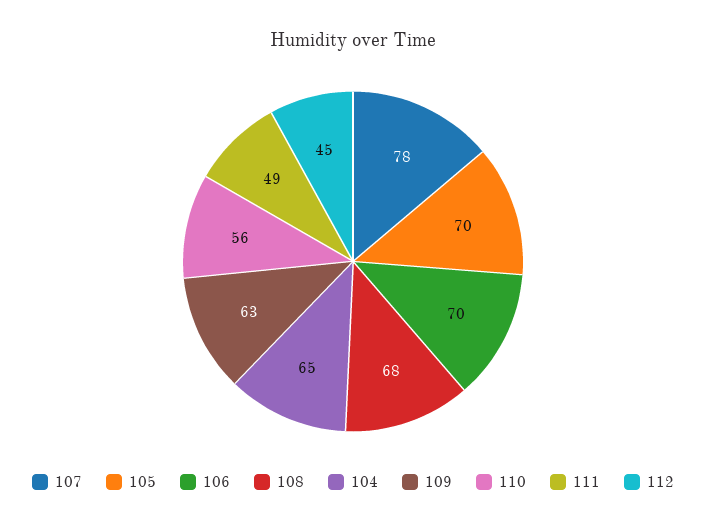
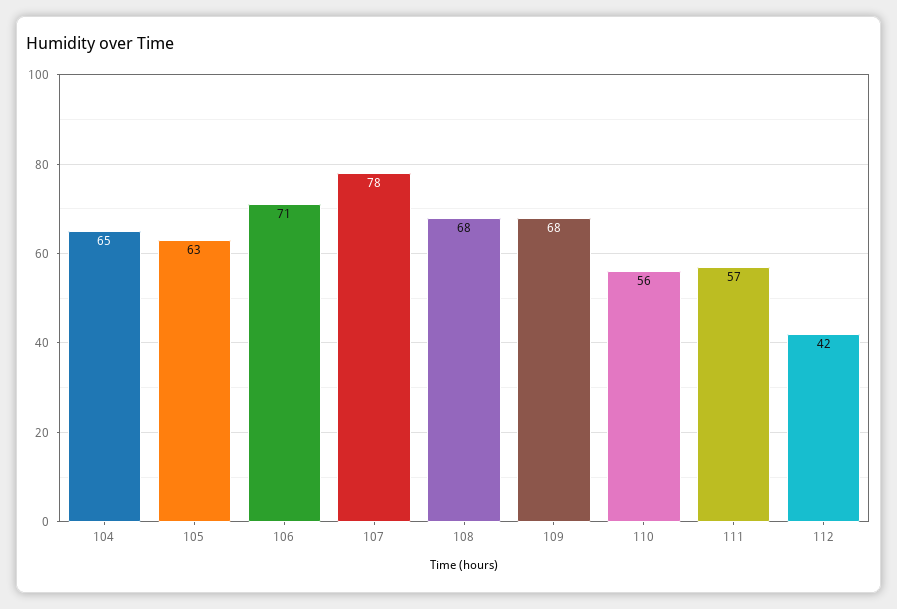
105: 70 -> 63
106: 70 -> 71
109: 63 -> 68
111: 49 -> 57
112: 45 -> 42

